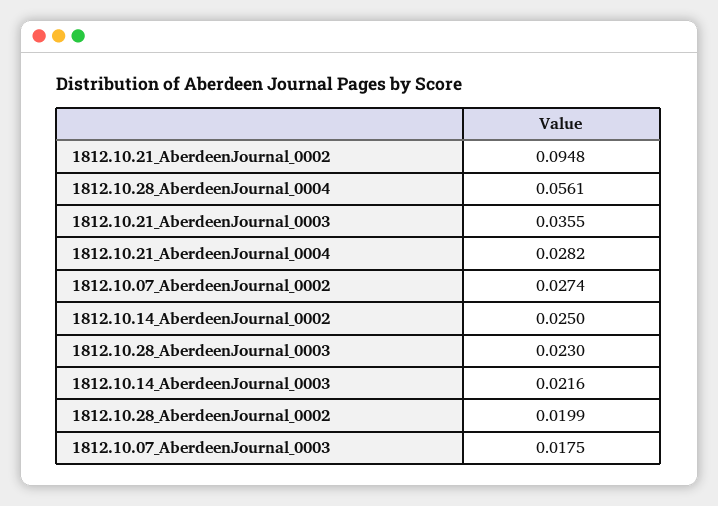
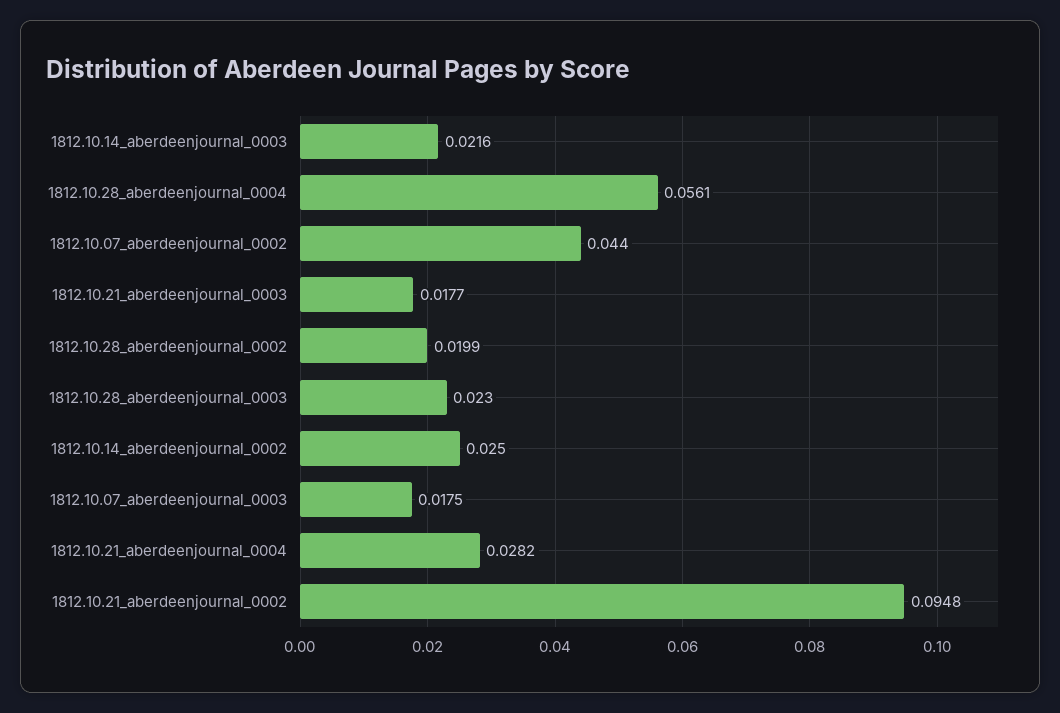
1812.10.21_AberdeenJournal_0003: 0.0355 -> 0.0177
1812.10.07_AberdeenJournal_0002: 0.0274 -> 0.044

